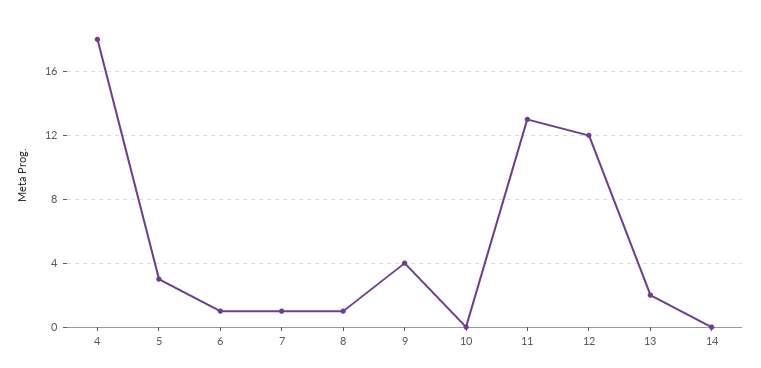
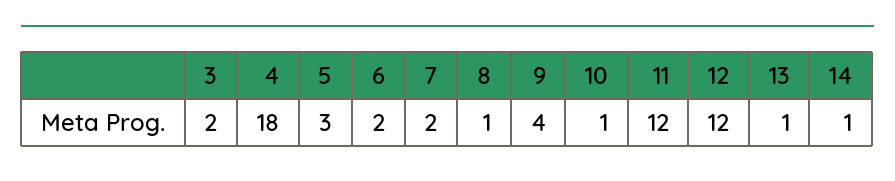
6: 1 -> 2
7: 1 -> 2
10: 0 -> 1
11: 13 -> 12
13: 2 -> 1
14: 0 -> 1
3: none -> 2

